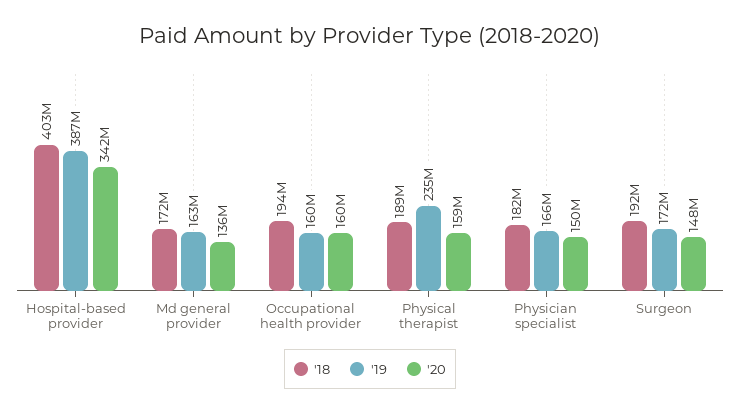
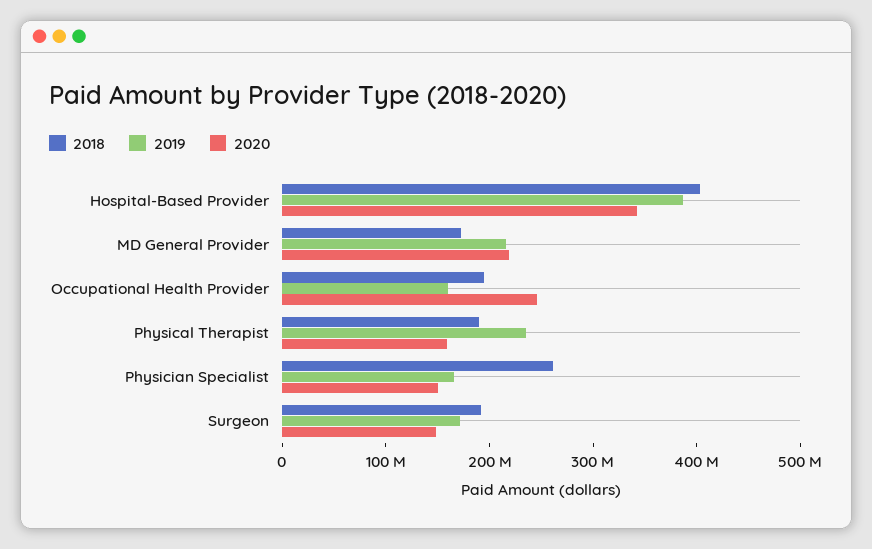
'19, Md general provider: 163000000 -> 220000000
'20, Md general provider: 136000000 -> 220000000
'20, Occupational health provider: 160000000 -> 240000000
'18, Physician specialist: 182000000 -> 260000000

